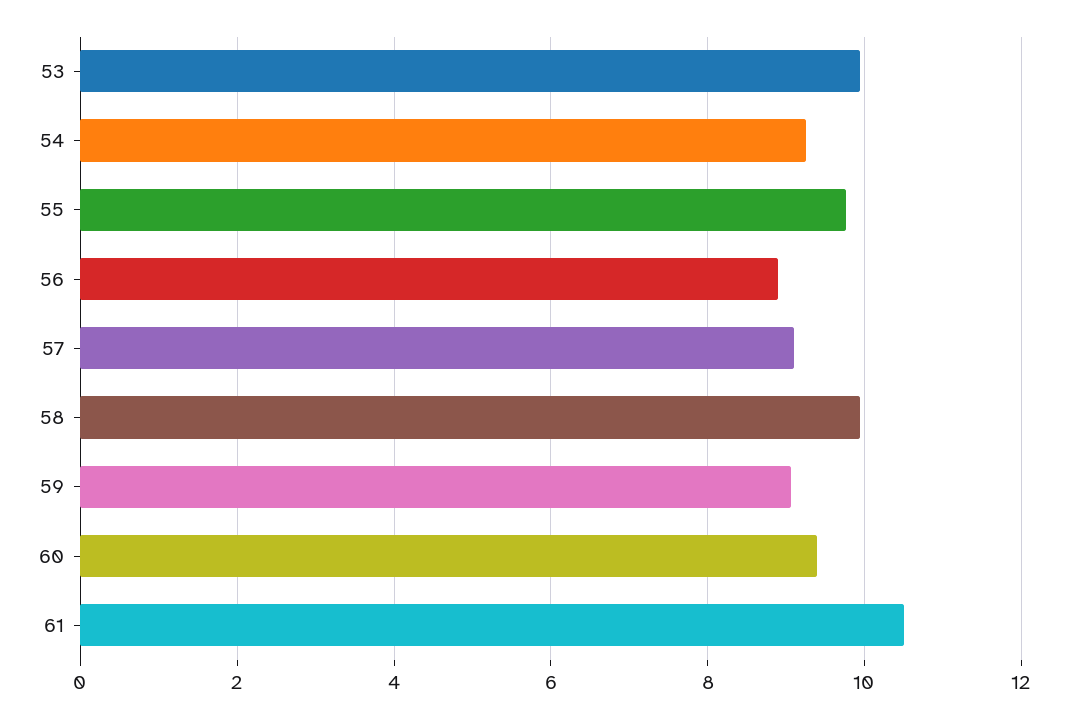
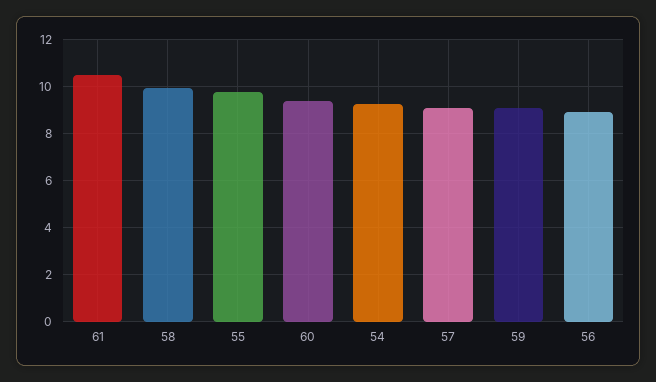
53: 10 -> none

